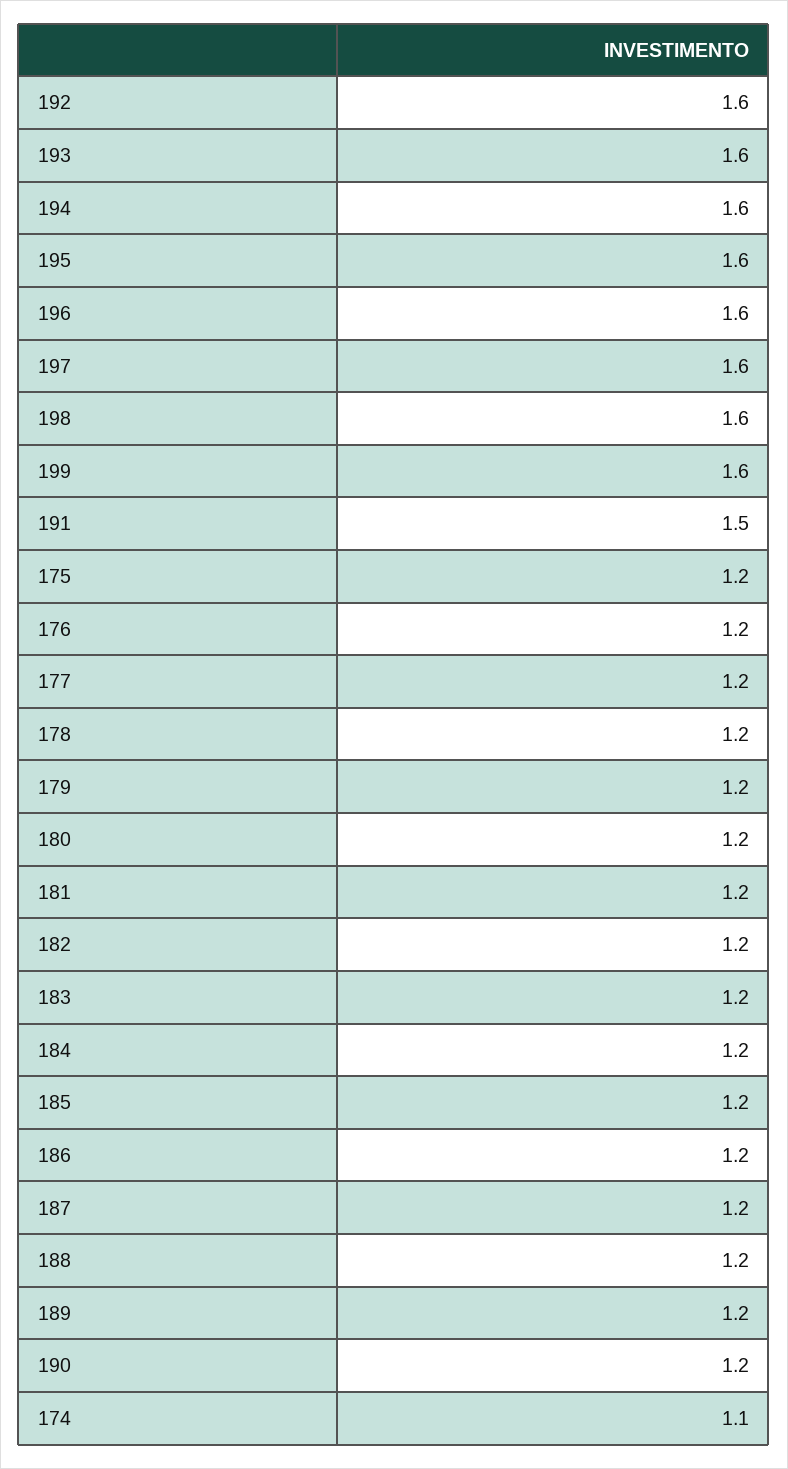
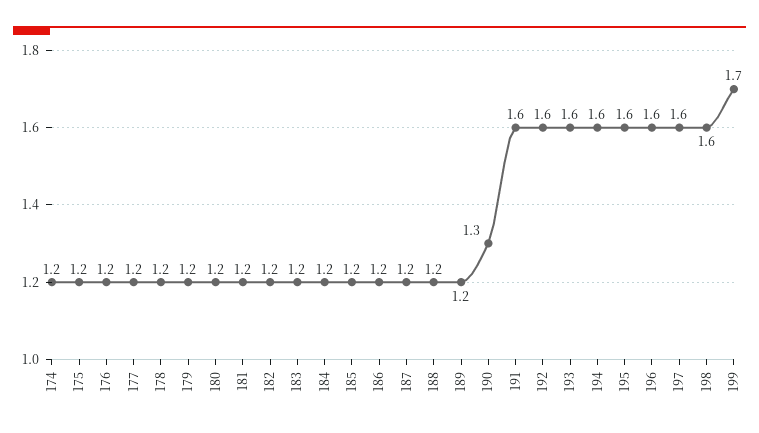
199: 1.6 -> 1.7
191: 1.5 -> 1.6
190: 1.2 -> 1.3
174: 1.1 -> 1.2

